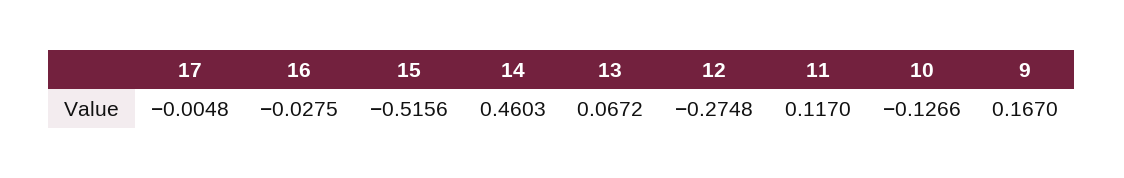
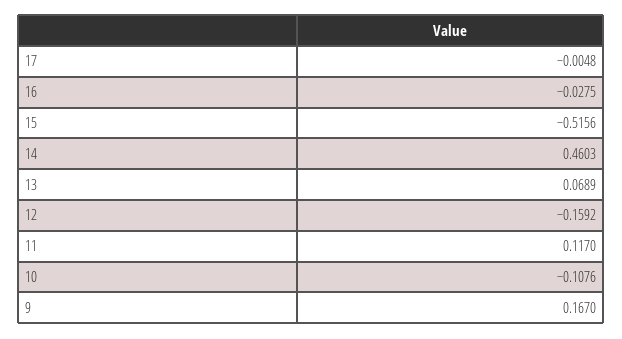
13: 0.0672 -> 0.0689
12: -0.2748 -> -0.1592
10: -0.1266 -> -0.1076

